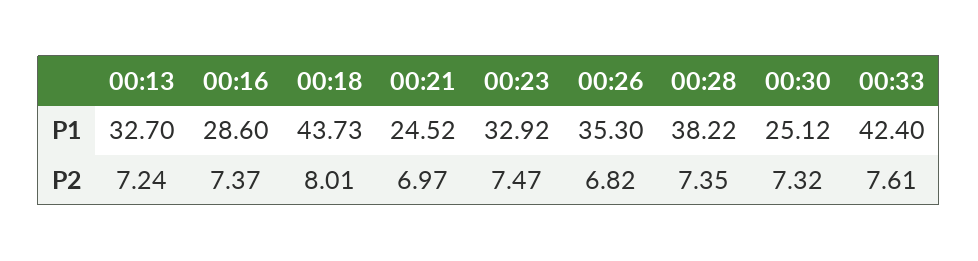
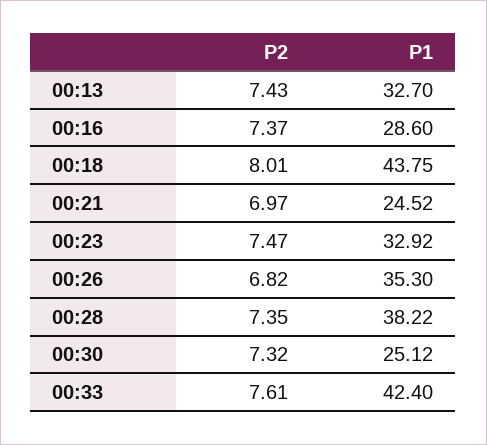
00:18, P1: 43.73 -> 43.75
00:13, P2: 7.24 -> 7.43

